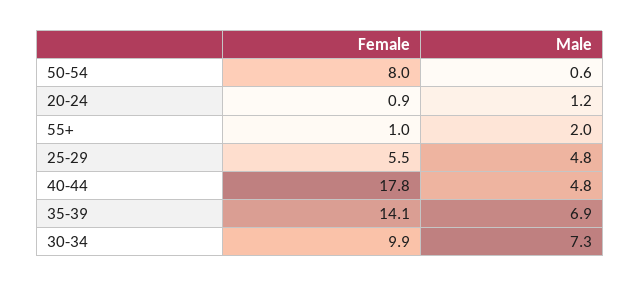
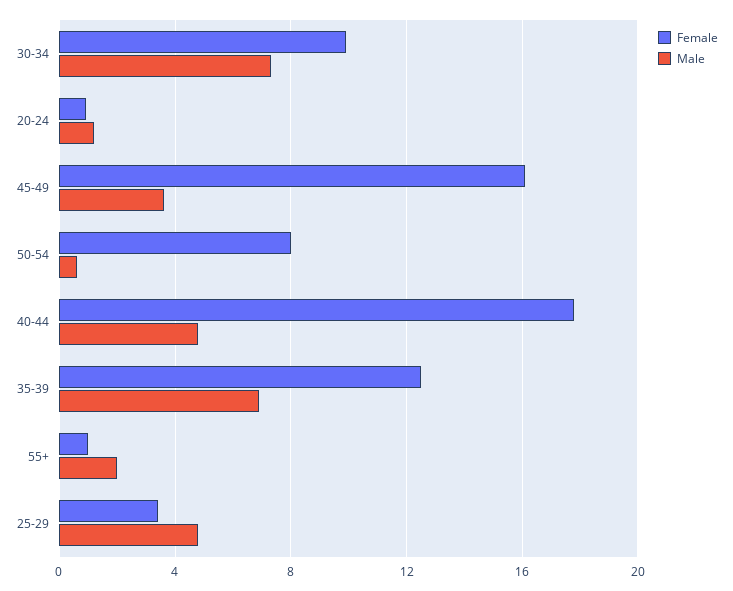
Female, 25-29: 5.5 -> 3.5
Female, 35-39: 14.1 -> 12.5
Female, 45-49: none -> 16
Male, 45-49: none -> 3.5

